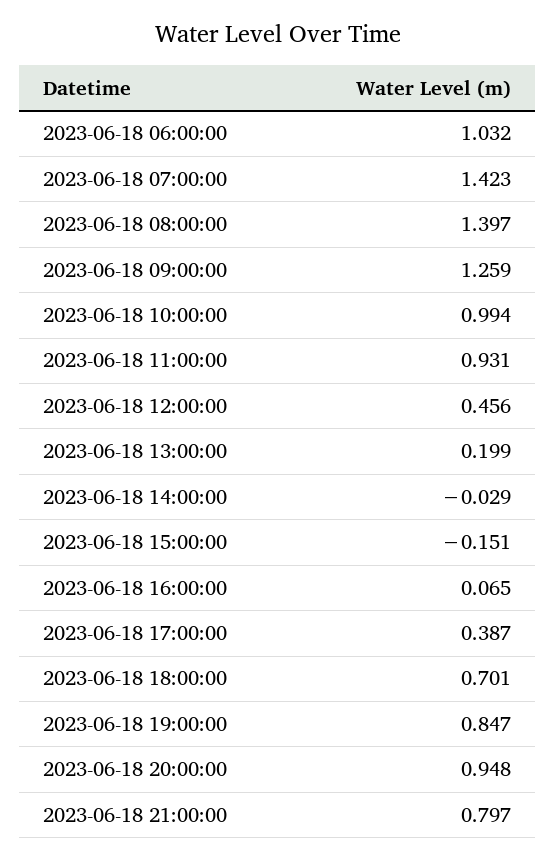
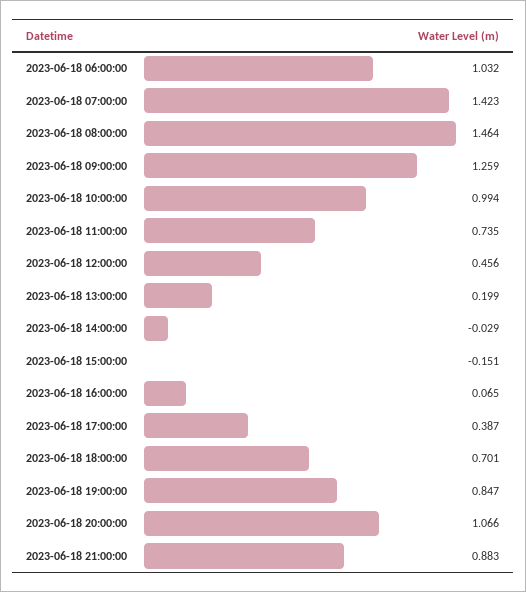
2023-06-18 08:00:00: 1.397 -> 1.464
2023-06-18 11:00:00: 0.931 -> 0.735
2023-06-18 20:00:00: 0.948 -> 1.066
2023-06-18 21:00:00: 0.797 -> 0.883

